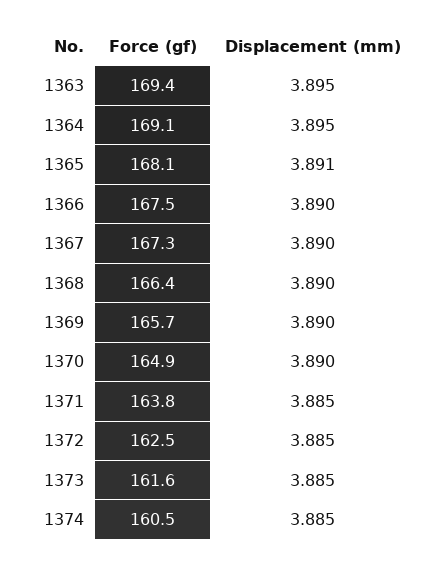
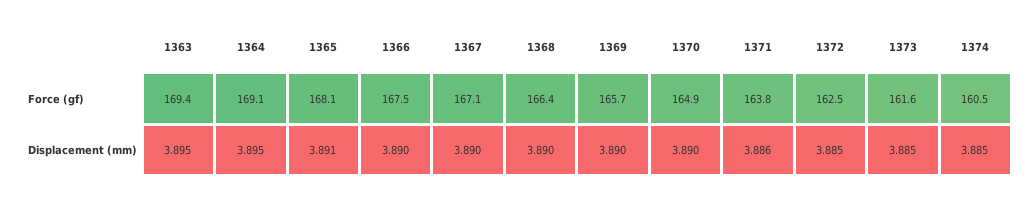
Force (gf), 1367: 167.3 -> 167.1
Displacement (mm), 1371: 3.885 -> 3.886

